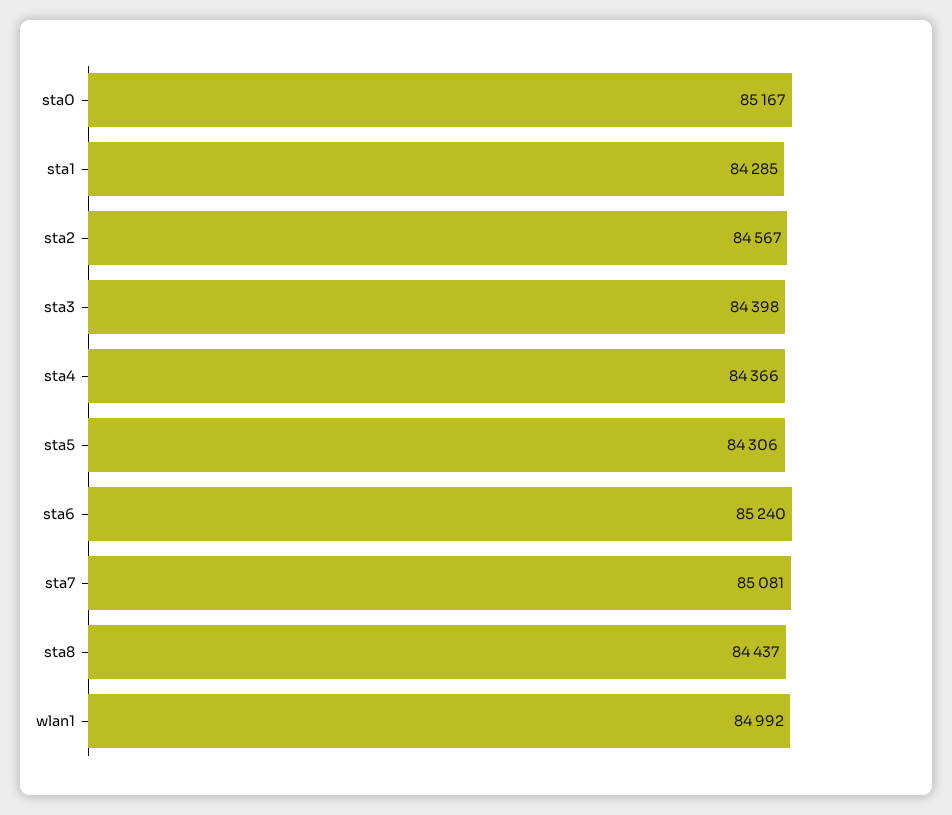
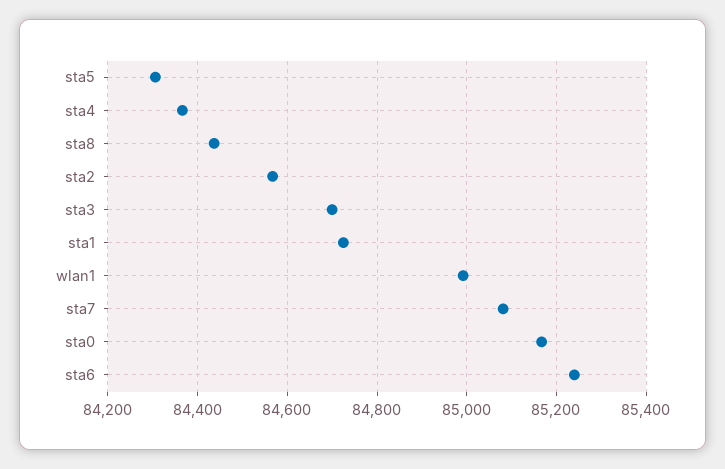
sta1: 84285 -> 84720
sta3: 84398 -> 84700

